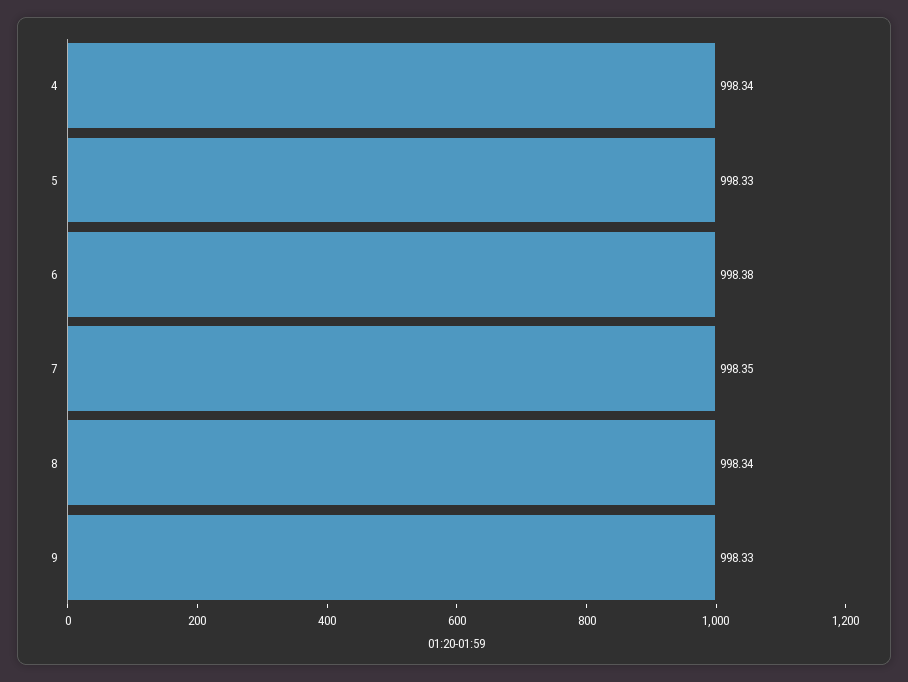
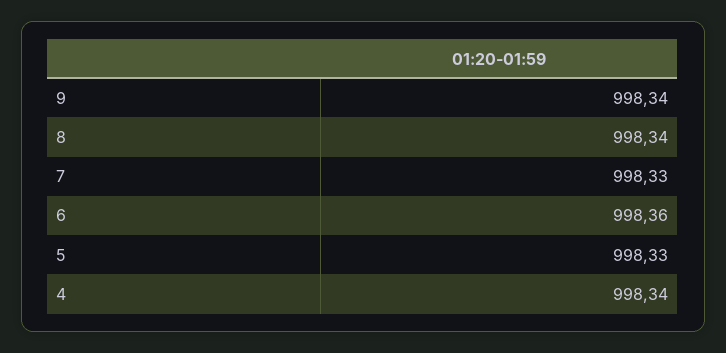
6: 998.38 -> 998.36
7: 998.35 -> 998.33
9: 998.33 -> 998.34

